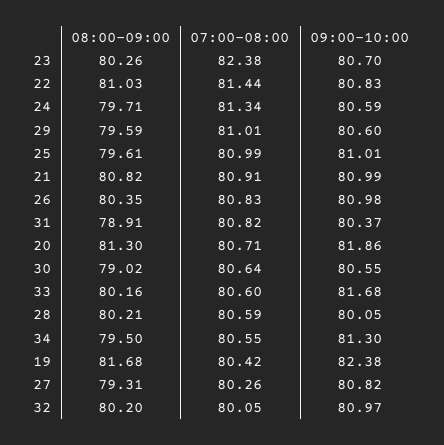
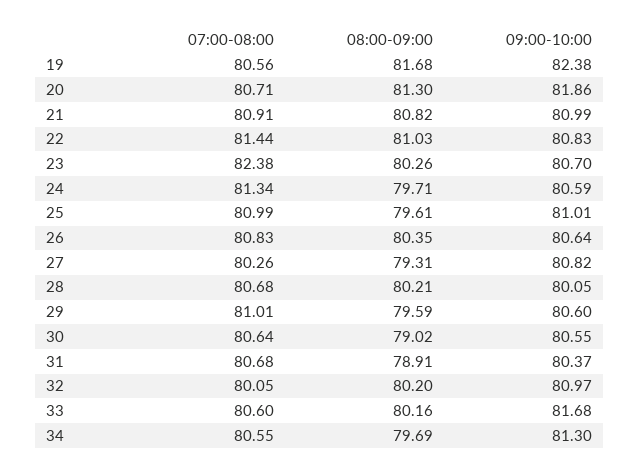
09:00-10:00, 26: 80.98 -> 80.64
07:00-08:00, 31: 80.82 -> 80.68
07:00-08:00, 28: 80.59 -> 80.68
08:00-09:00, 34: 79.5 -> 79.69
07:00-08:00, 19: 80.42 -> 80.56

